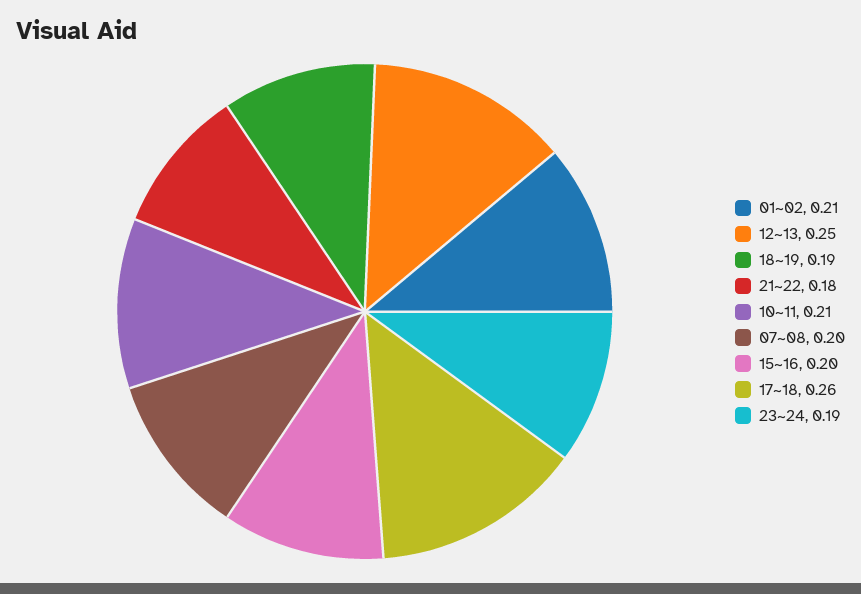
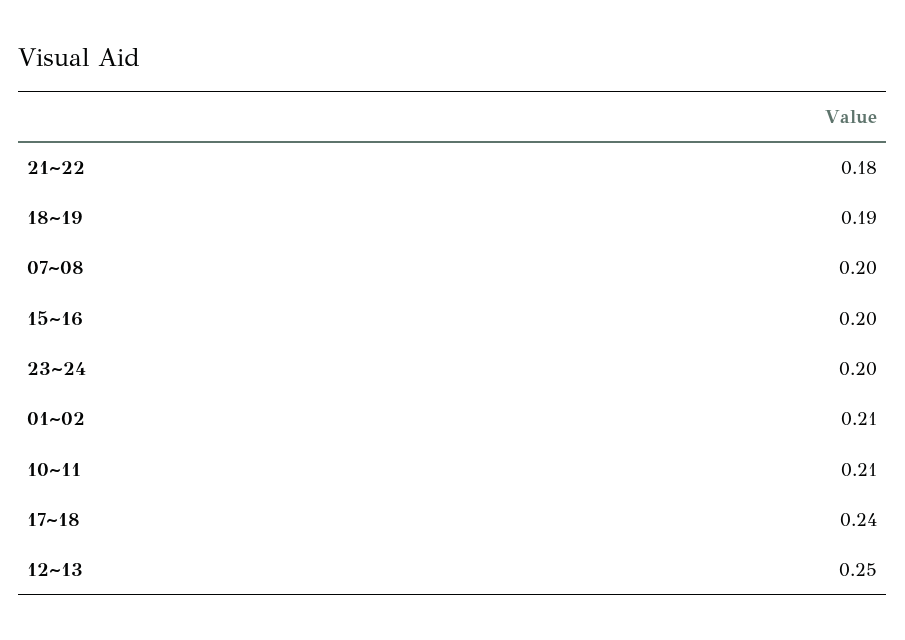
17~18: 0.26 -> 0.24
23~24: 0.19 -> 0.2

